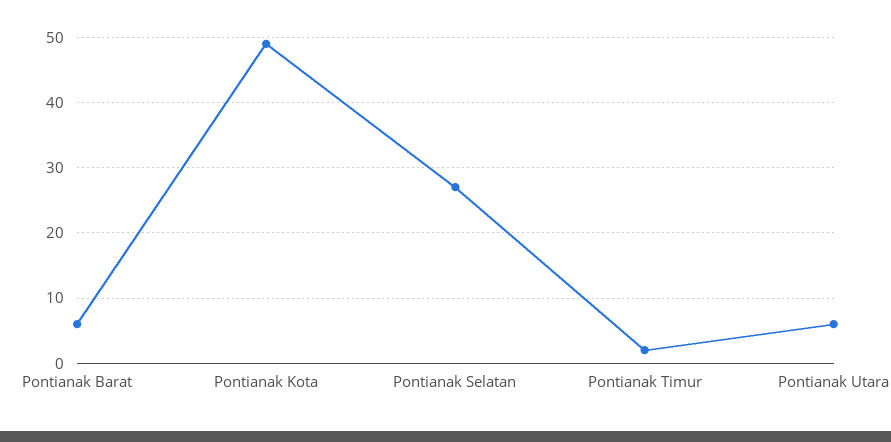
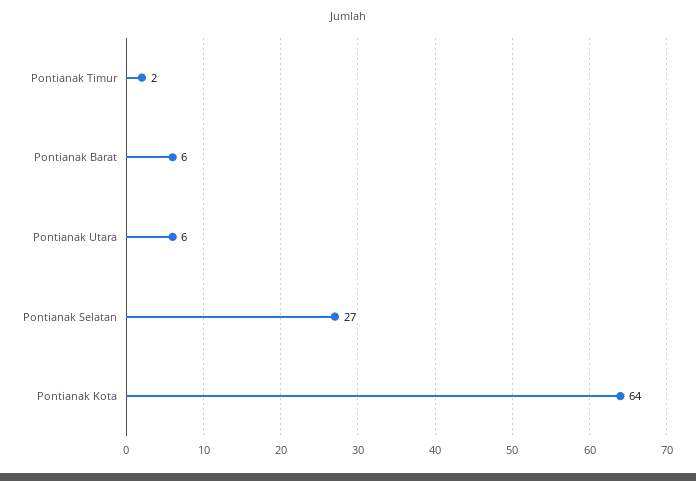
Pontianak Kota: 49 -> 64

